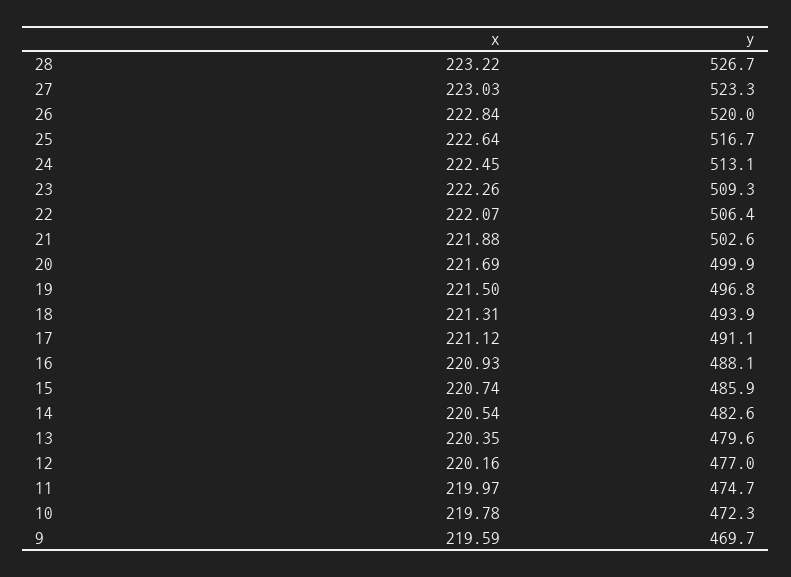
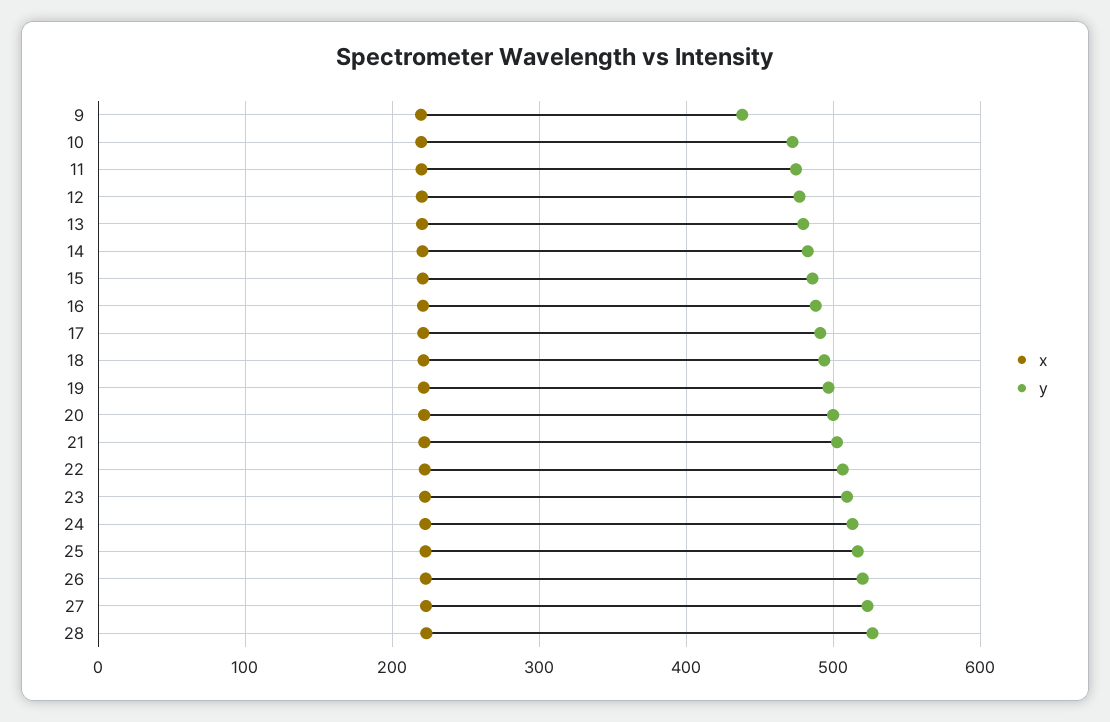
y, 9: 469.7 -> 440

